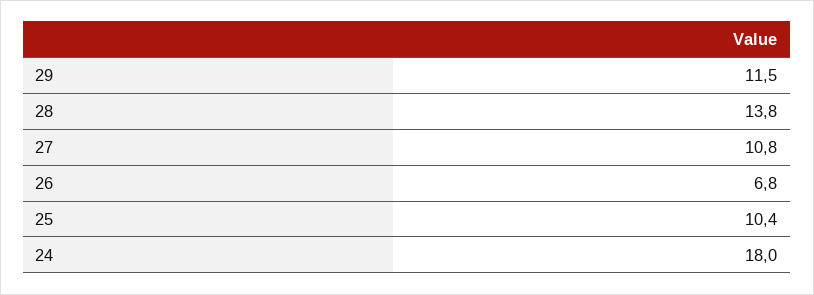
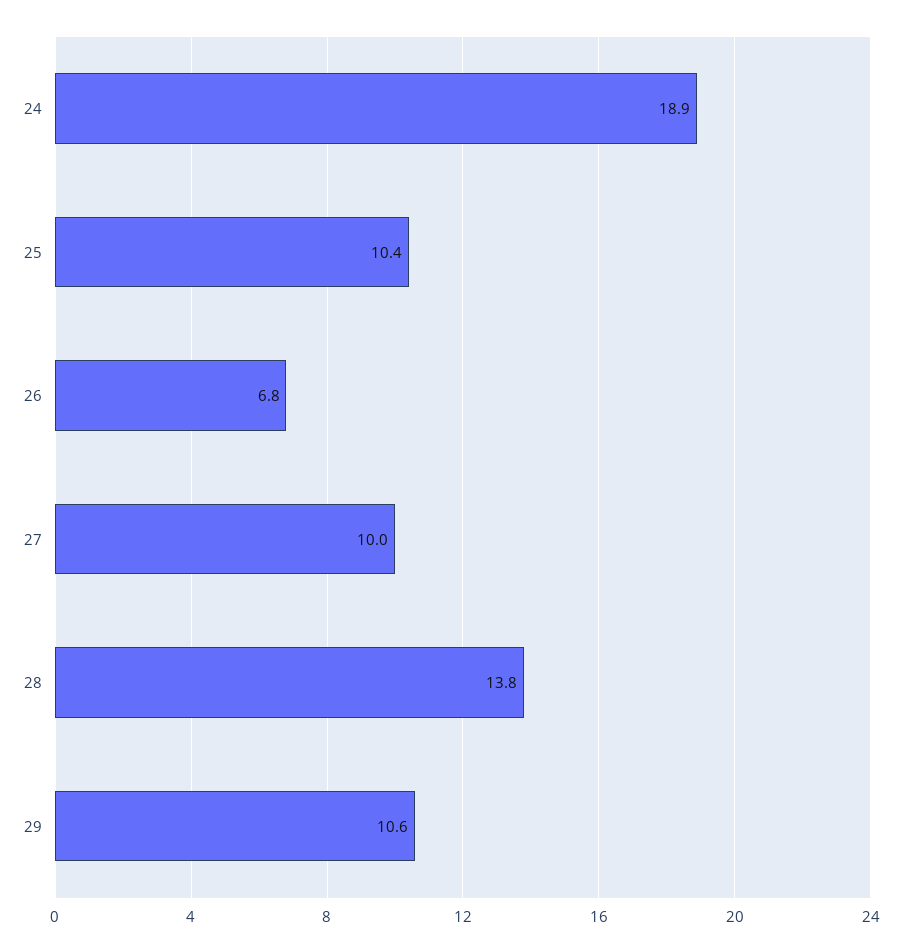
29: 11.5 -> 10.6
27: 10.8 -> 10
24: 18 -> 18.9

